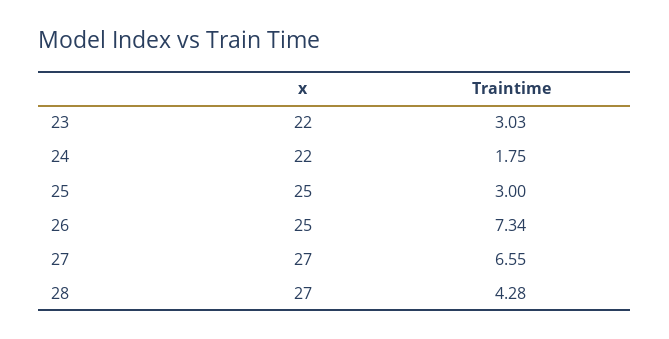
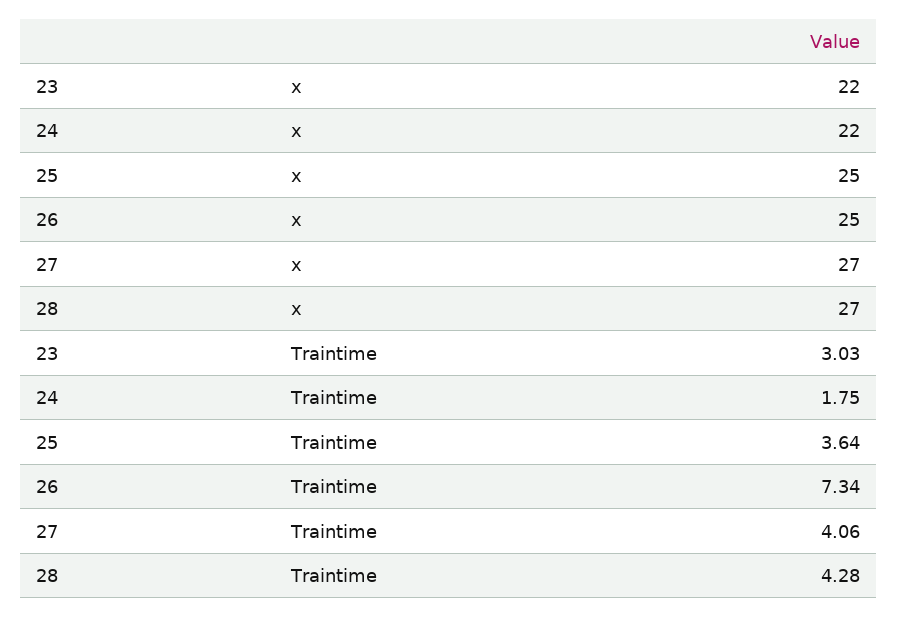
Traintime, 25: 3 -> 3.64
Traintime, 27: 6.55 -> 4.06

